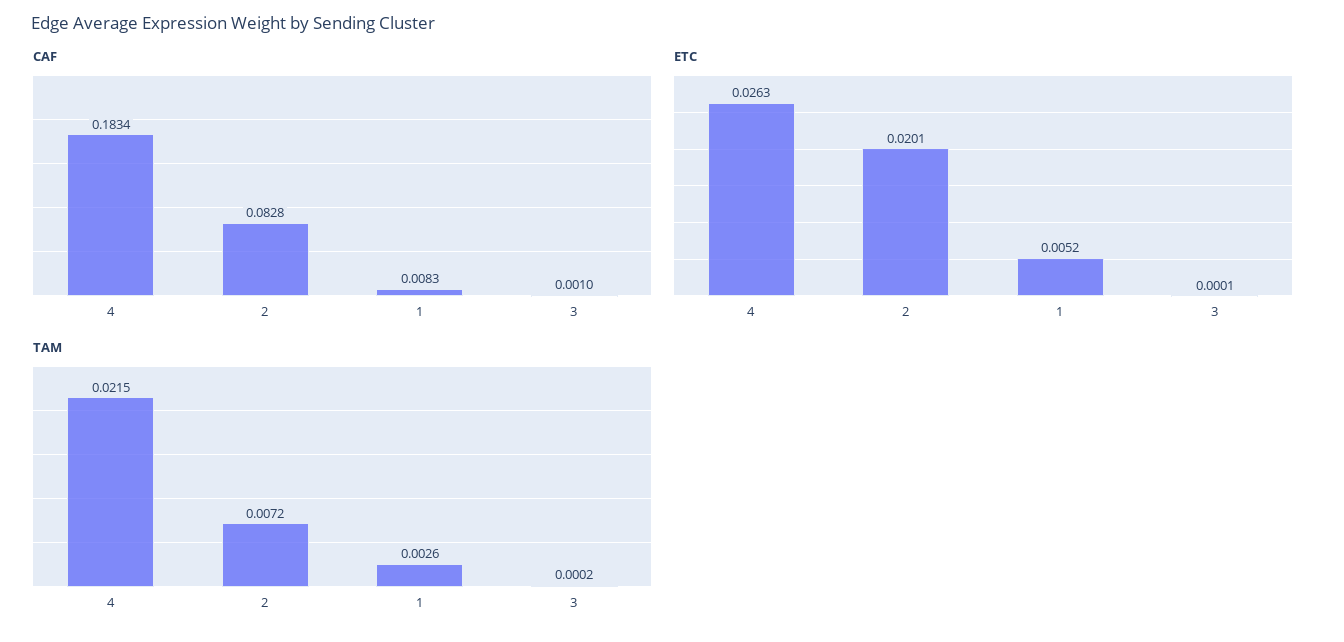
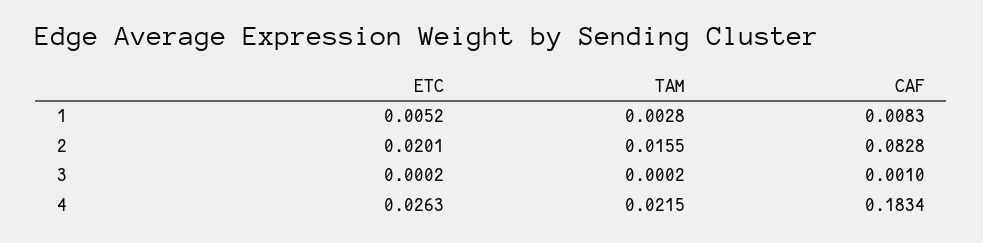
ETC, 3: 0.0001 -> 0.0002
TAM, 2: 0.0072 -> 0.0155
TAM, 1: 0.0026 -> 0.0028

